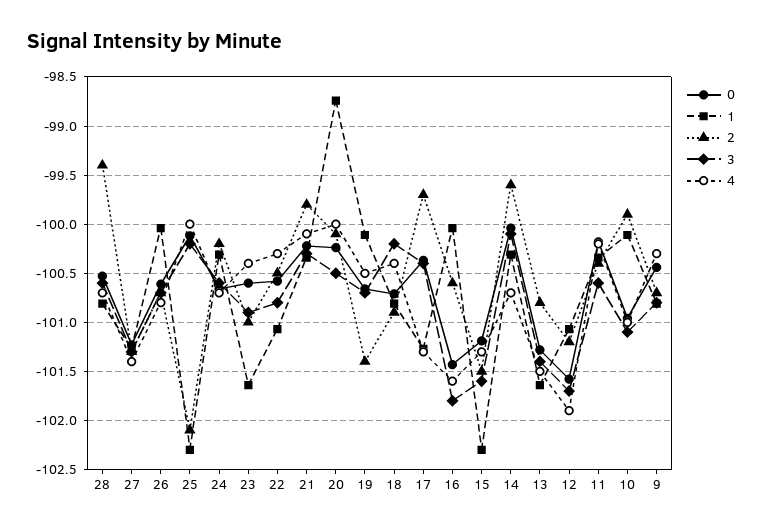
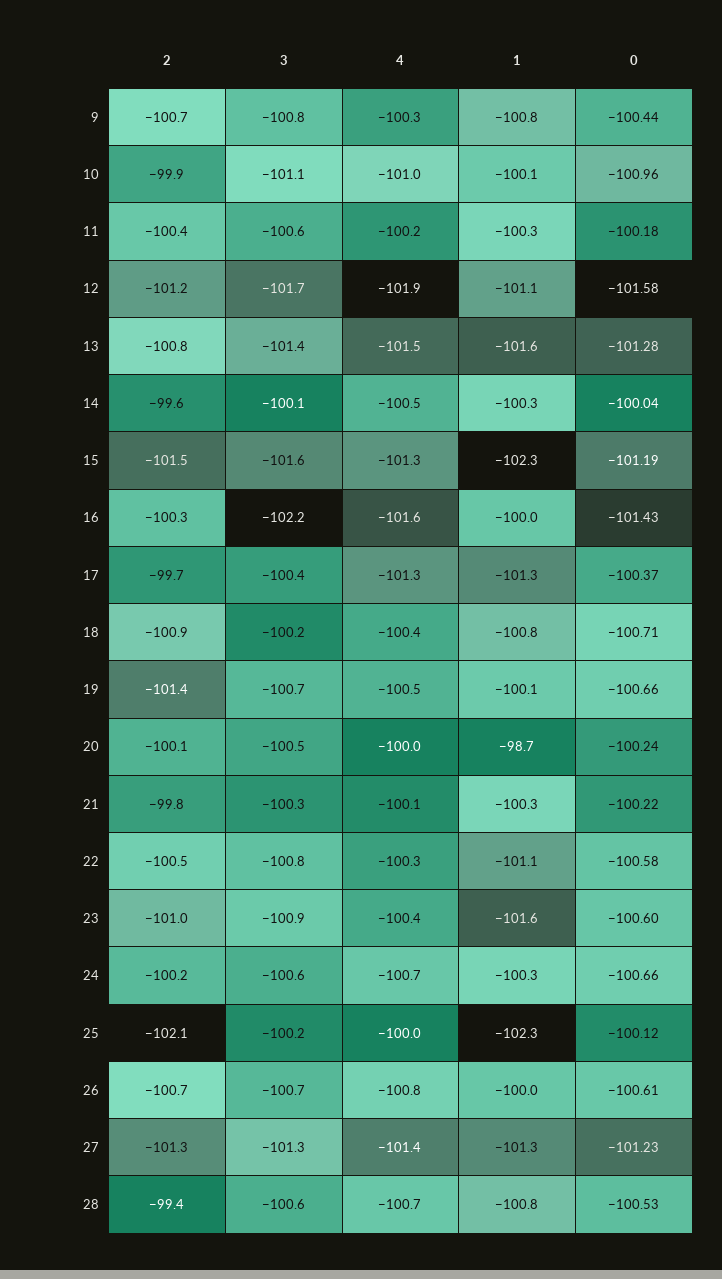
2, 16: -100.6 -> -100.3
3, 16: -101.8 -> -102.2
4, 14: -100.7 -> -100.5

